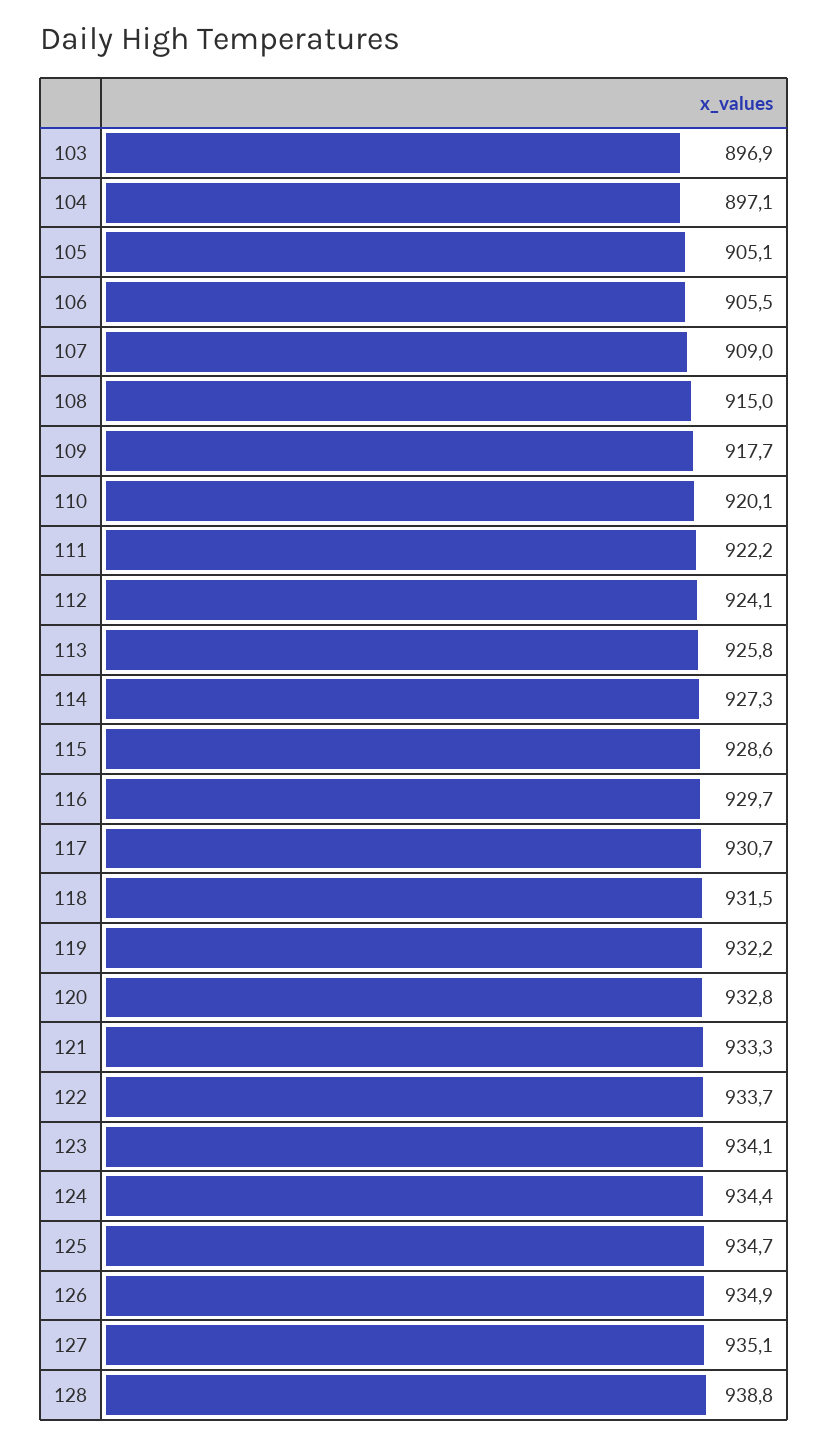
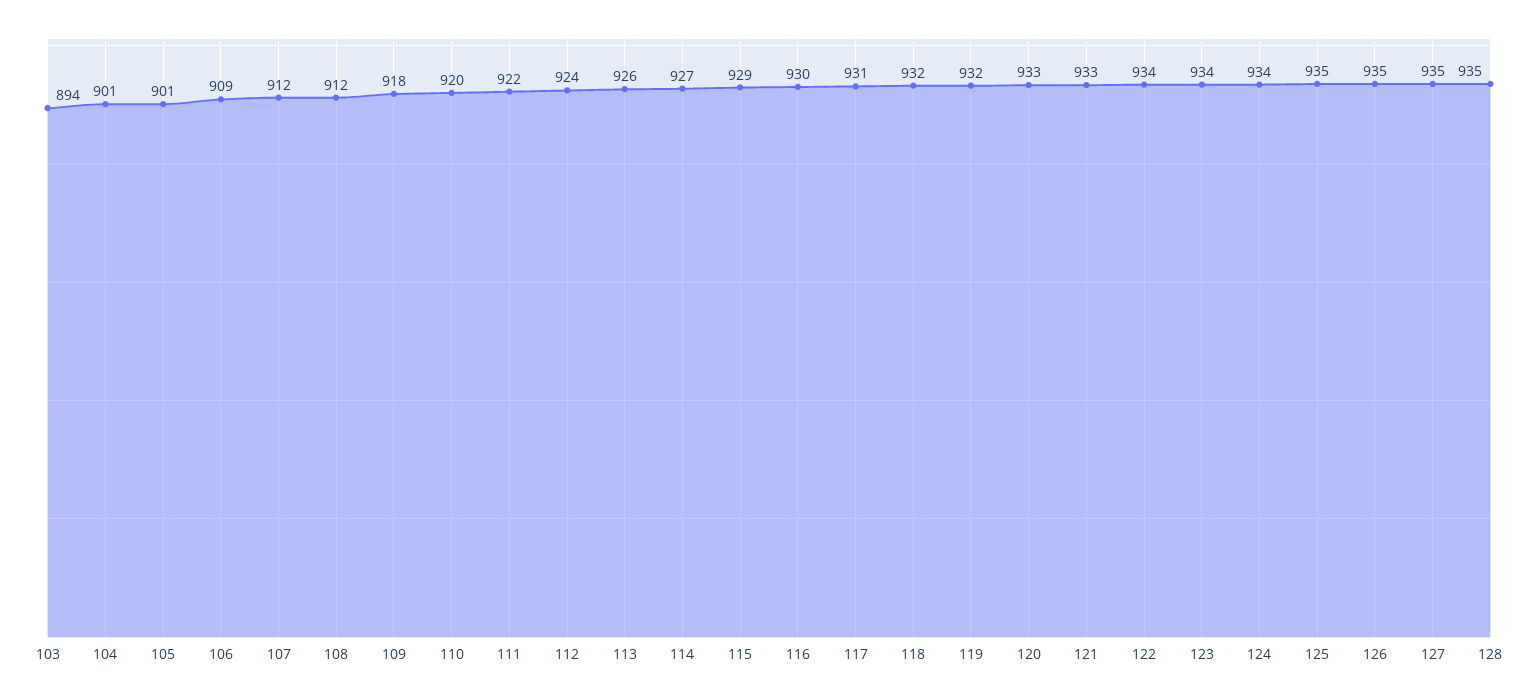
103: 896.9 -> 894
104: 897.1 -> 901
105: 905.1 -> 901
106: 905.5 -> 909
107: 909 -> 912
108: 915 -> 912
128: 938.8 -> 935

